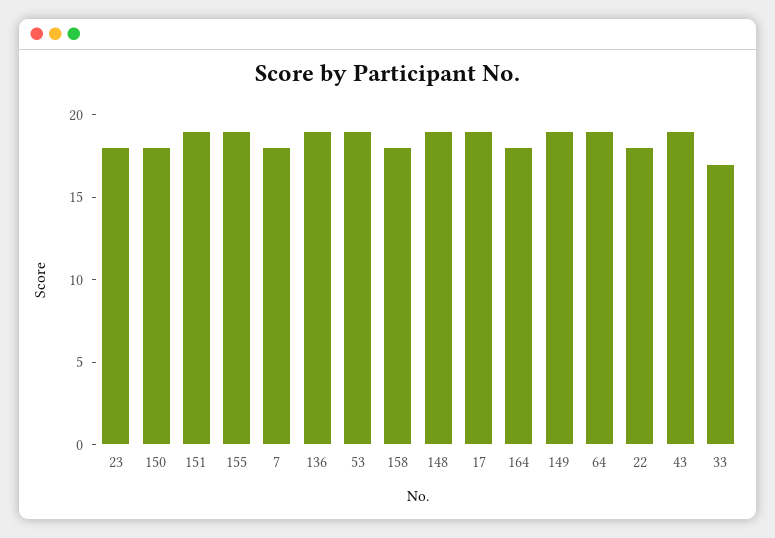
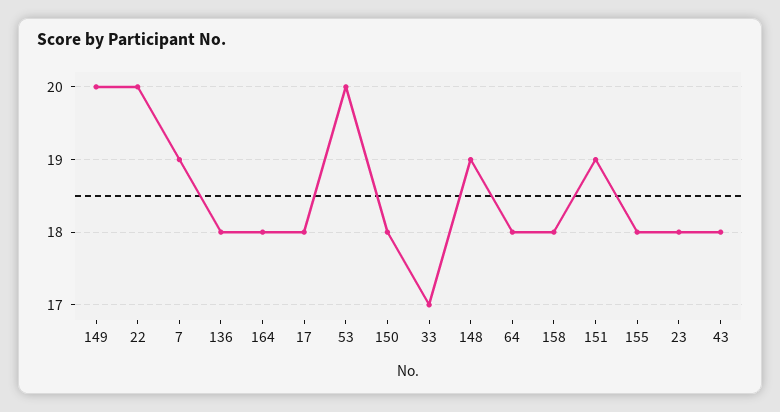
155: 19 -> 18
7: 18 -> 19
136: 19 -> 18
53: 19 -> 20
17: 19 -> 18
149: 19 -> 20
64: 19 -> 18
22: 18 -> 20
43: 19 -> 18

